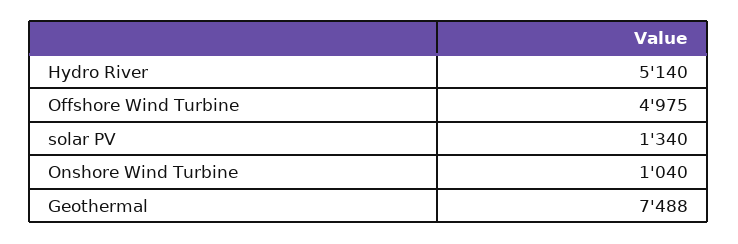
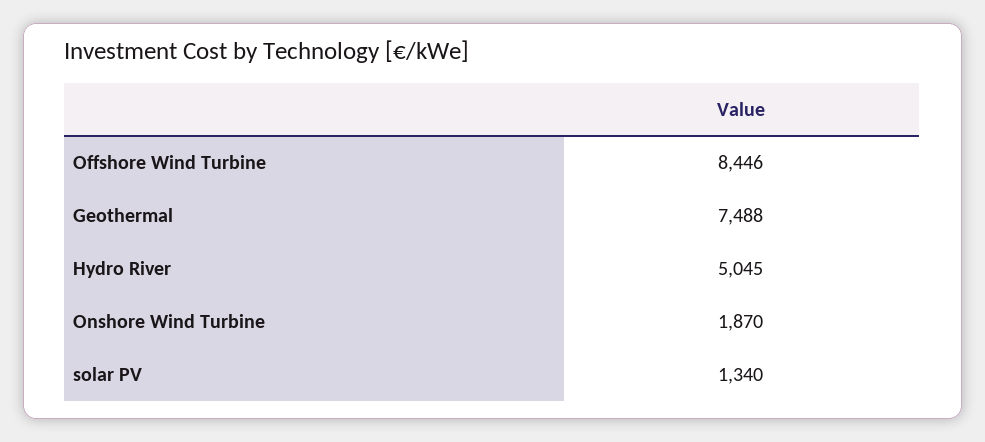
Hydro River: 5140 -> 5045
Offshore Wind Turbine: 4975 -> 8446
Onshore Wind Turbine: 1040 -> 1870

